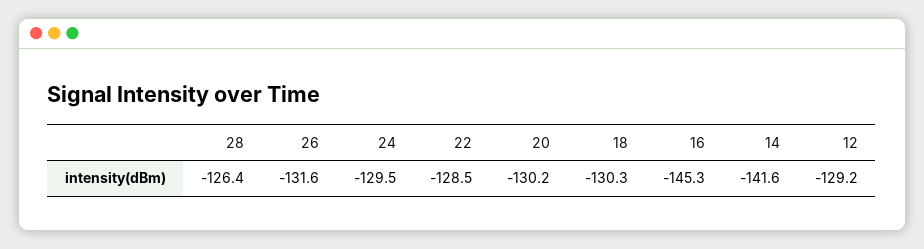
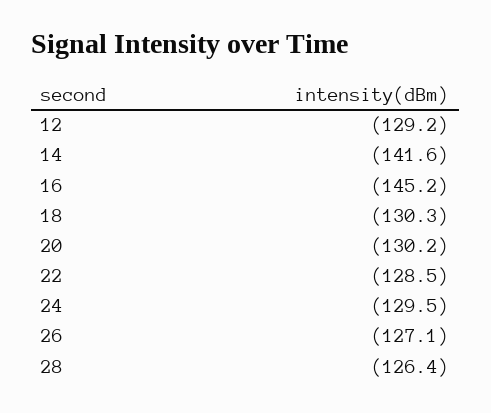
26: -131.6 -> -127.1
16: -145.3 -> -145.2

